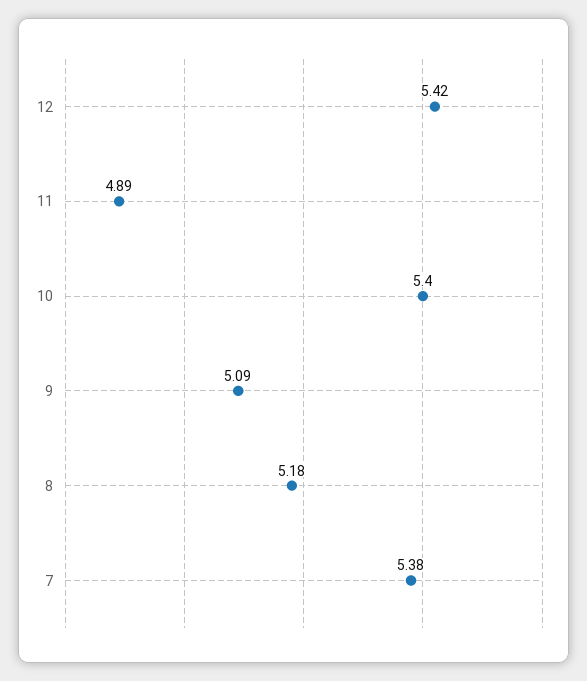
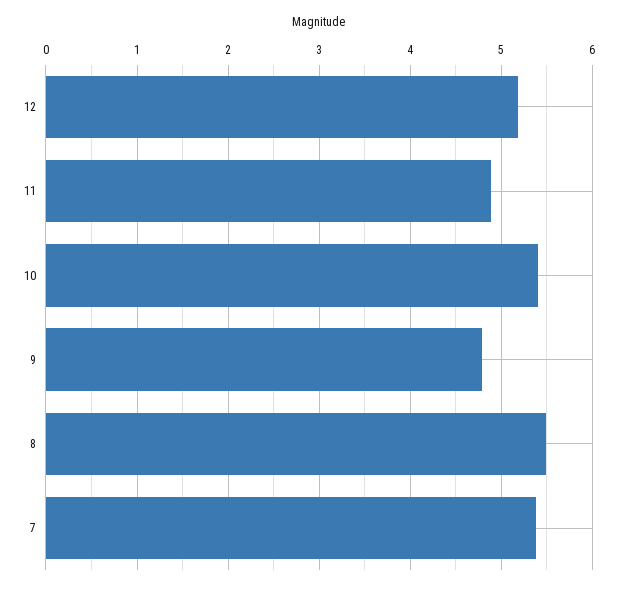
12: 5.42 -> 5.2
9: 5.09 -> 4.8
8: 5.18 -> 5.5

